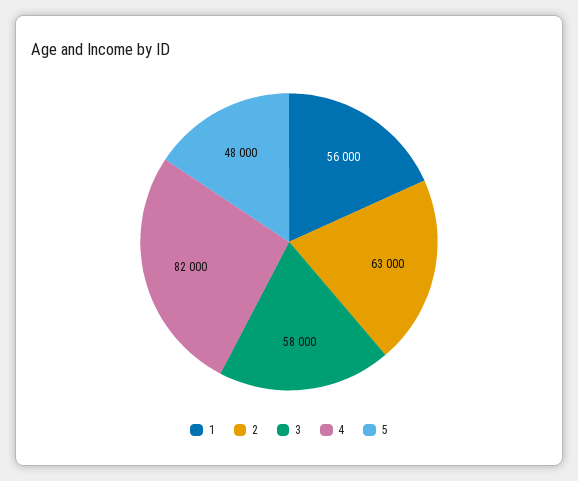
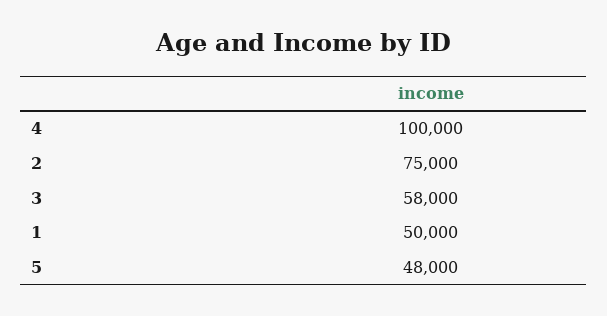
1: 56000 -> 50000
2: 63000 -> 75000
4: 82000 -> 100000

